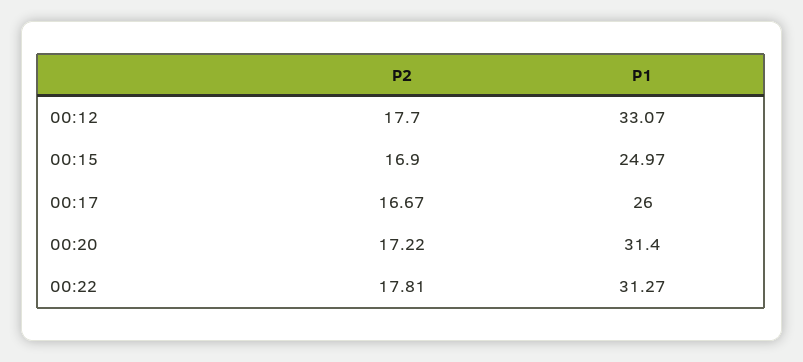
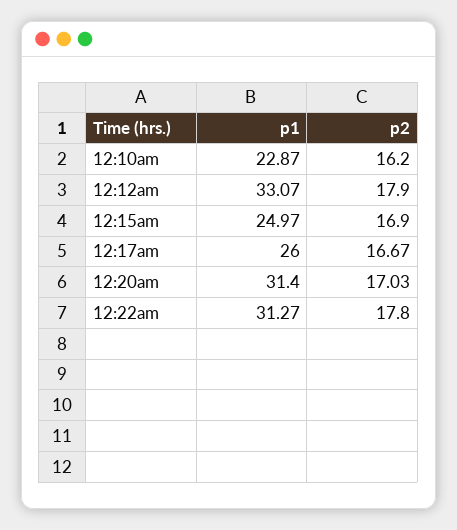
P2, 00:12: 17.7 -> 17.9
P2, 00:20: 17.22 -> 17.03
P2, 00:22: 17.81 -> 17.8
P1, 12:10am: none -> 22.87
P2, 12:10am: none -> 16.2

